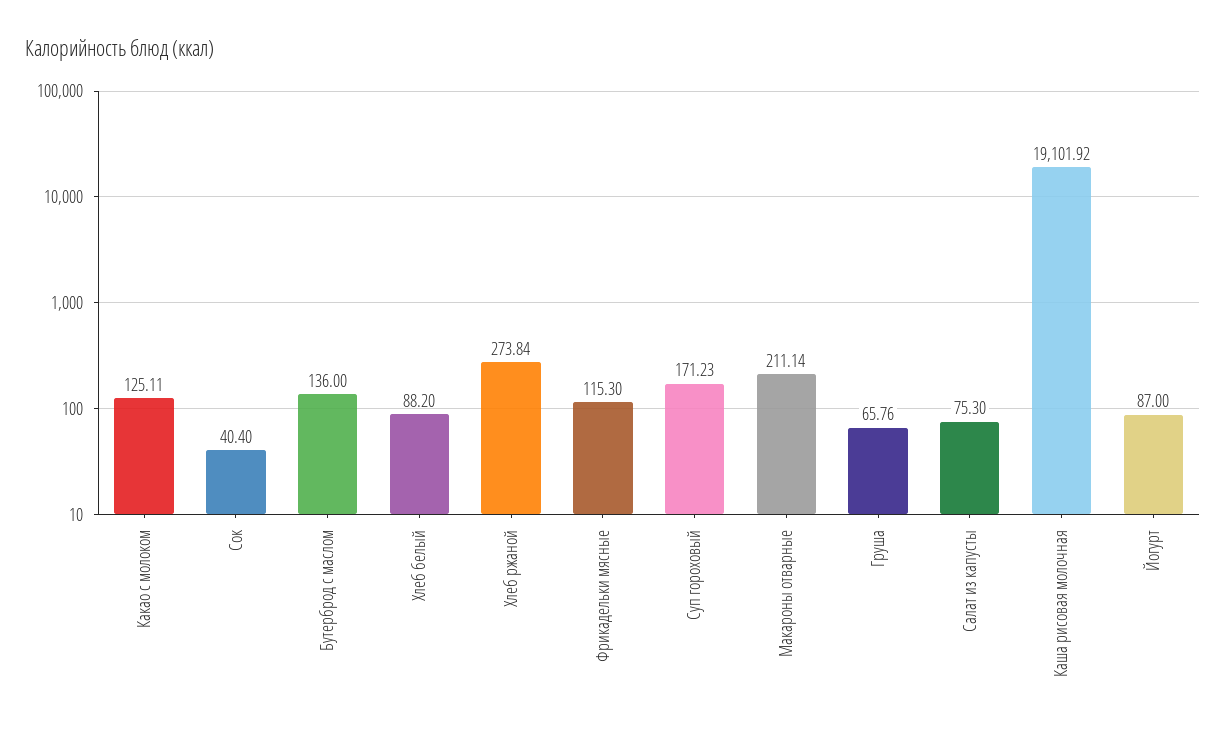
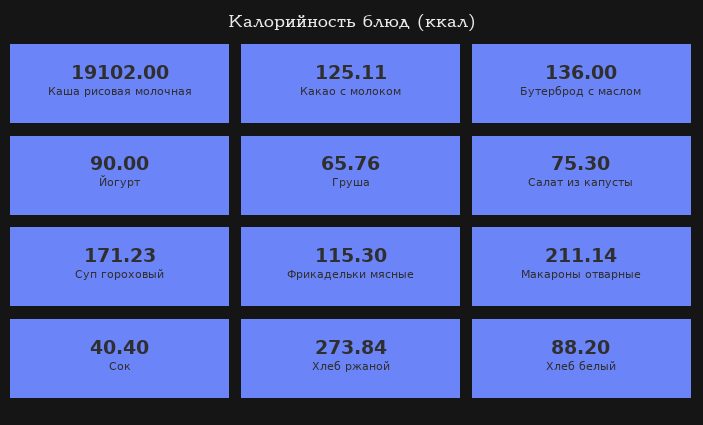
Каша рисовая молочная: 19101.92 -> 19102
Йогурт: 87 -> 90

